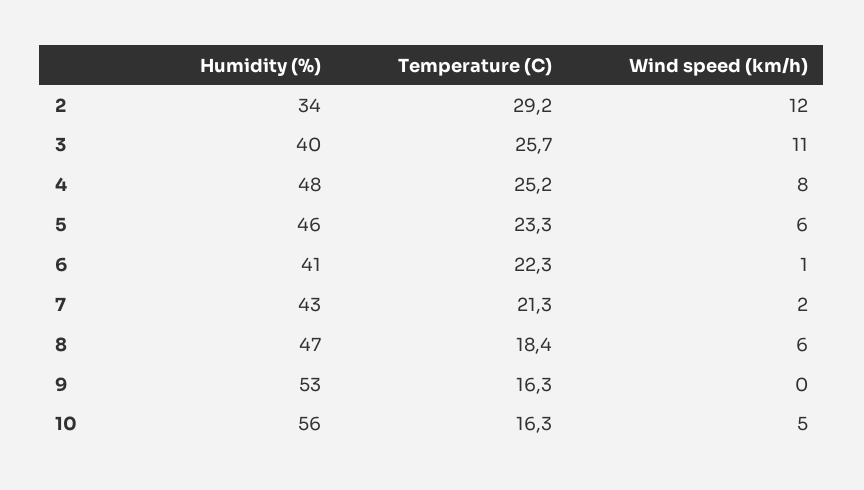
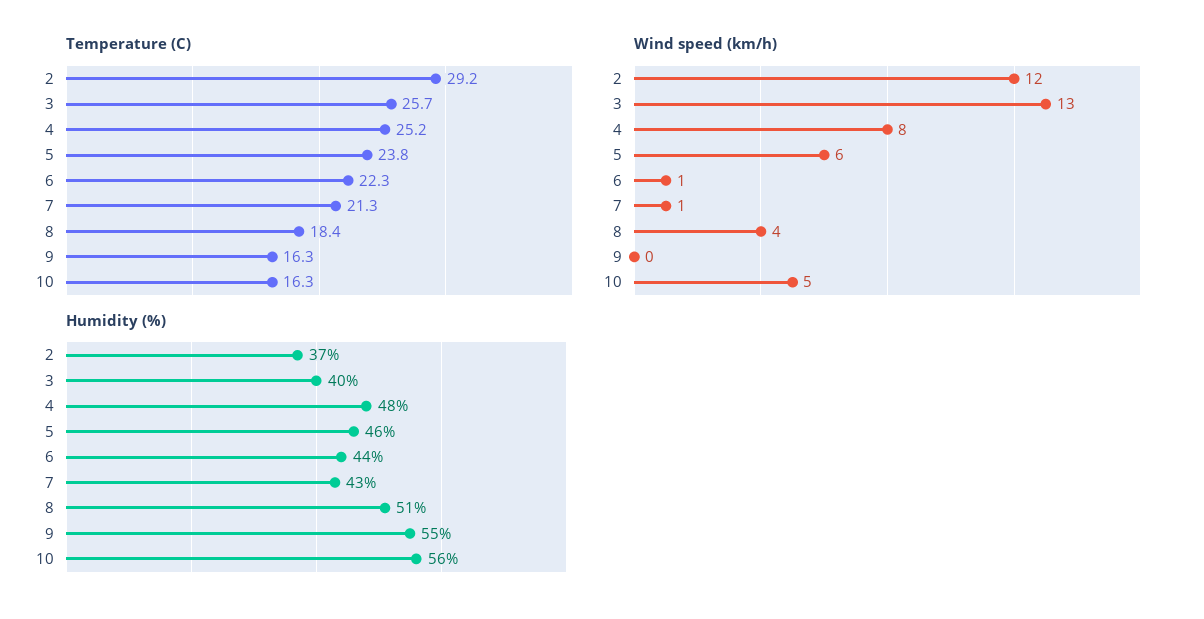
Humidity (%), 2: 34 -> 37
Wind speed (km/h), 3: 11 -> 13
Temperature (C), 5: 23.3 -> 23.8
Humidity (%), 6: 41 -> 44
Wind speed (km/h), 7: 2 -> 1
Humidity (%), 8: 47 -> 51
Wind speed (km/h), 8: 6 -> 4
Humidity (%), 9: 53 -> 55

